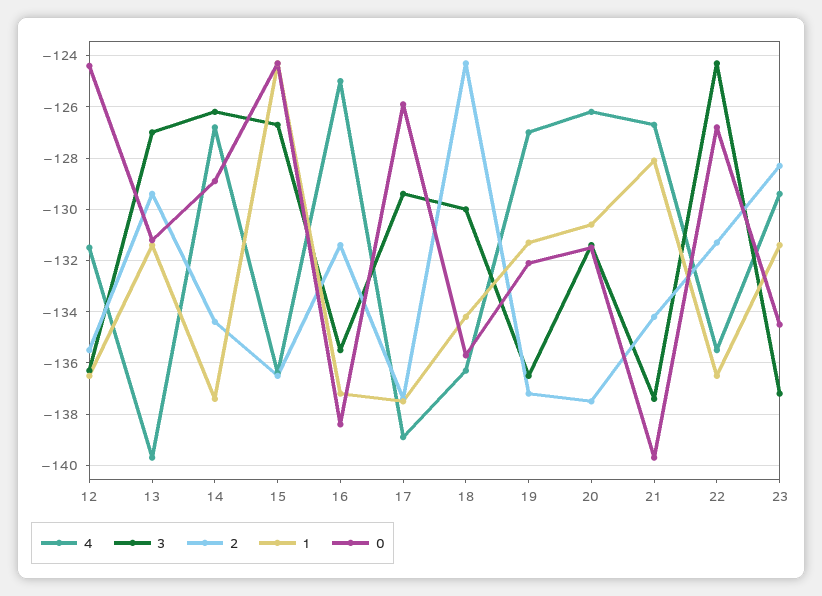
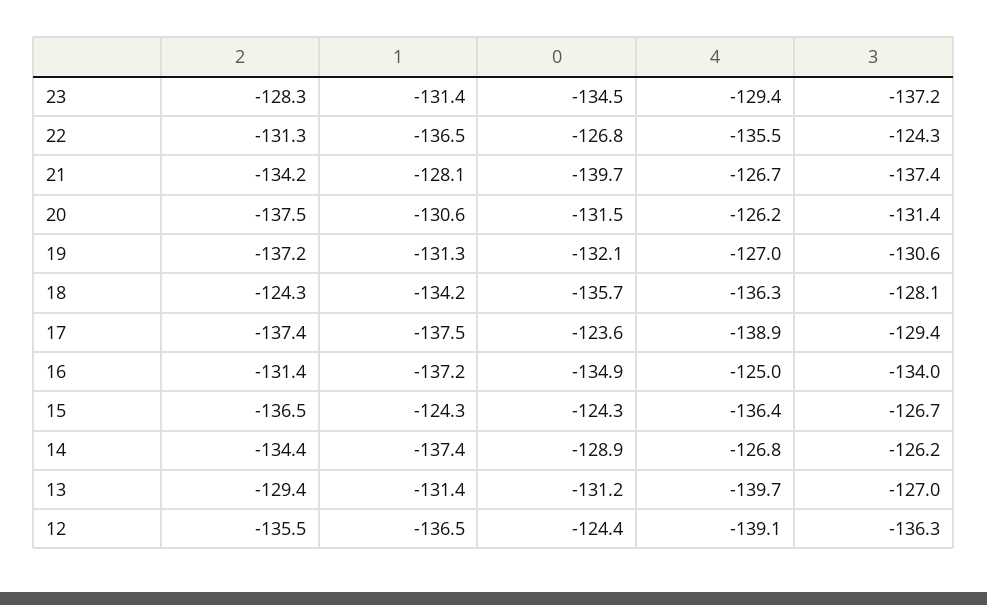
4, 12: -131.5 -> -139.1
3, 16: -135.5 -> -134
0, 16: -138.5 -> -134.9
0, 17: -126 -> -123.6
3, 18: -130 -> -128.1
3, 19: -136.5 -> -130.6

